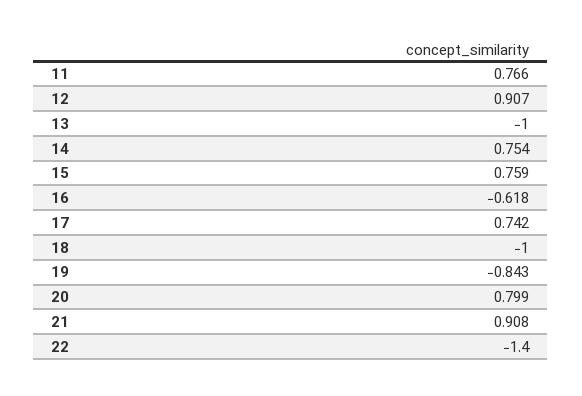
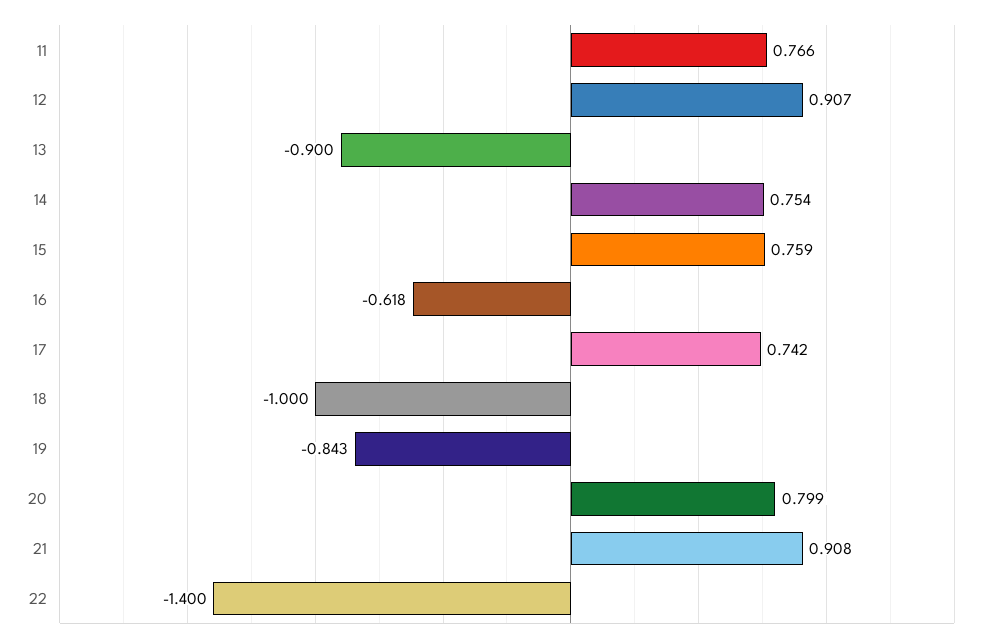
13: -1 -> -0.9

